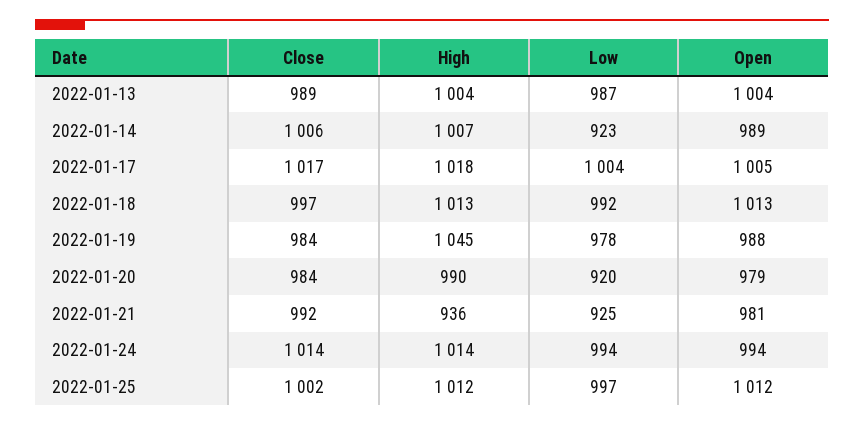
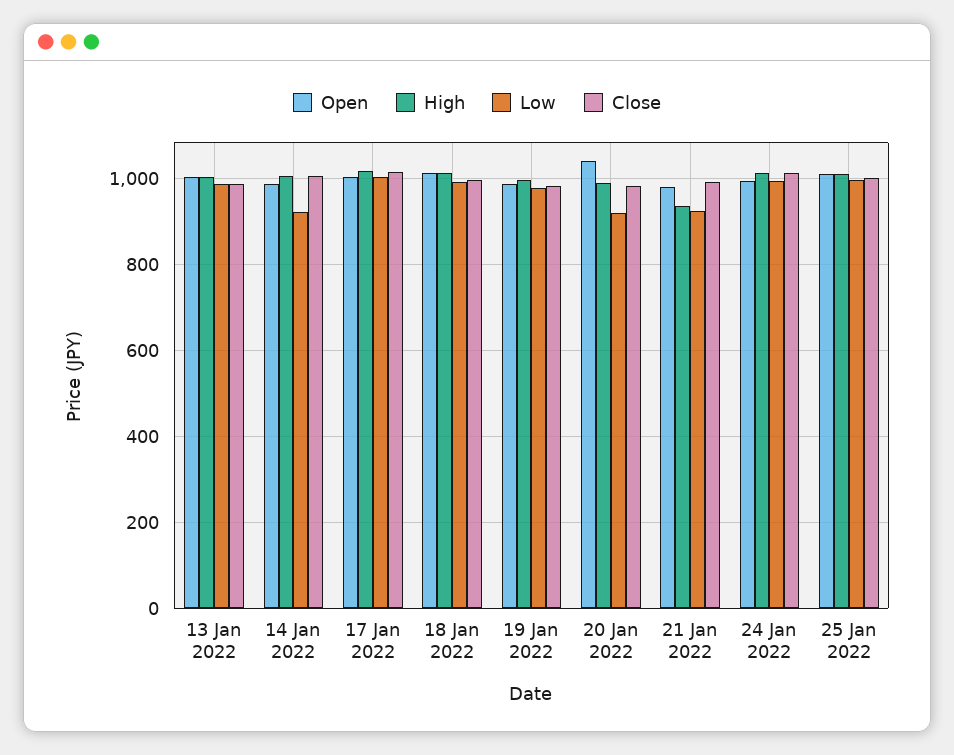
High, 2022-01-19: 1045 -> 1000
Open, 2022-01-20: 979 -> 1040

